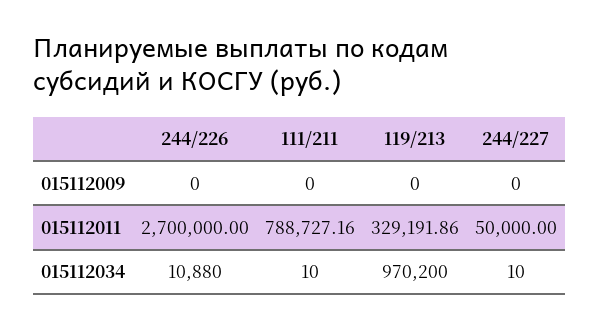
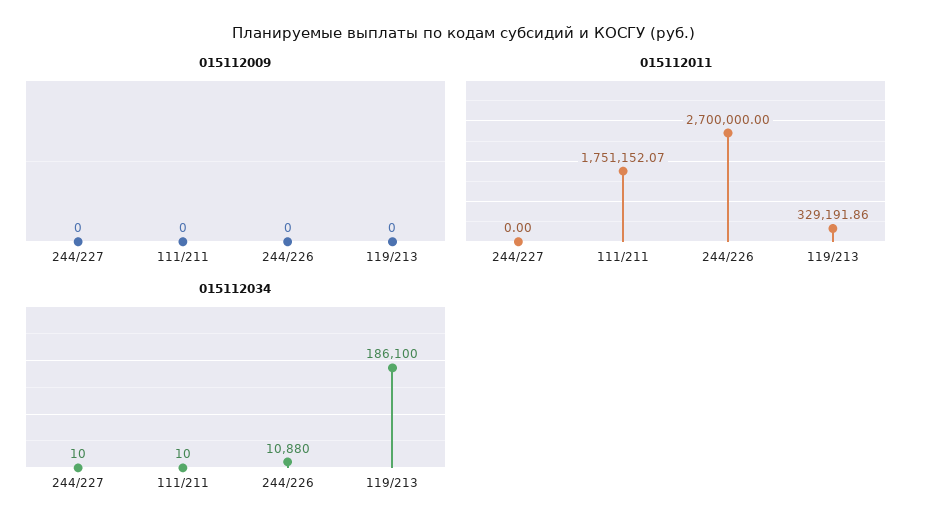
015112011, 111/211: 788727.16 -> 1751152.07
015112011, 244/227: 50000 -> 0
015112034, 119/213: 970200 -> 186100

